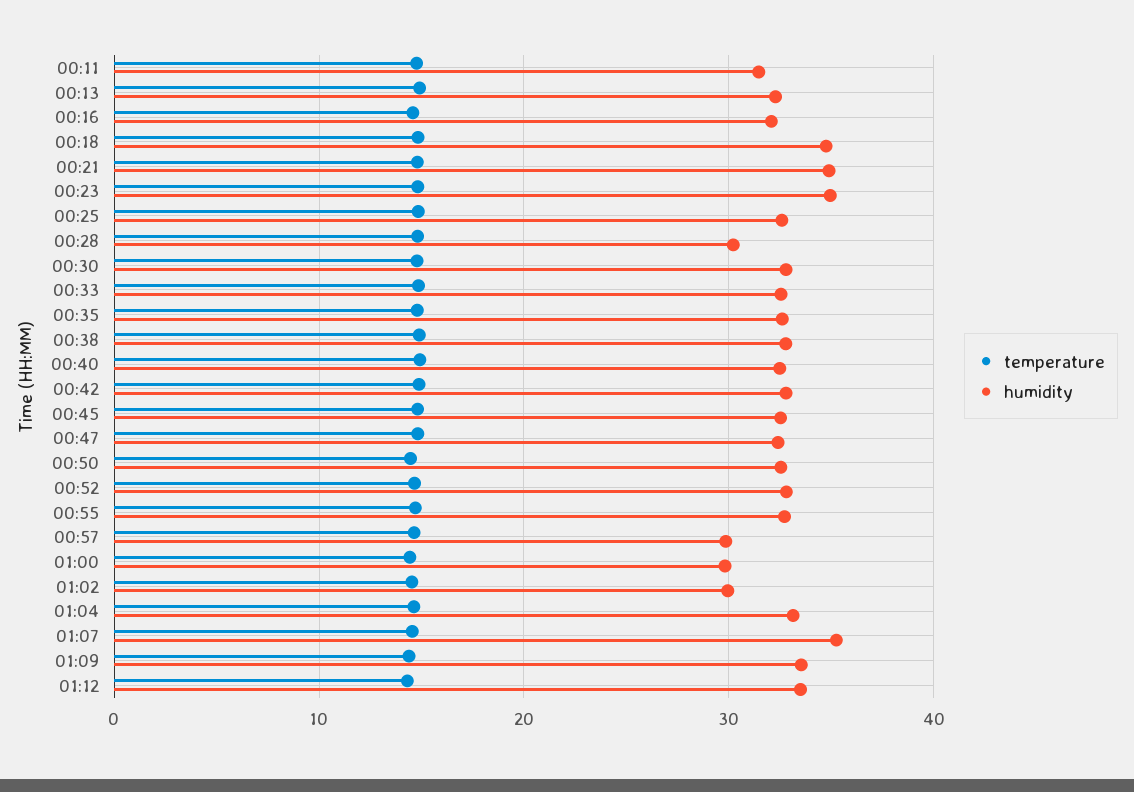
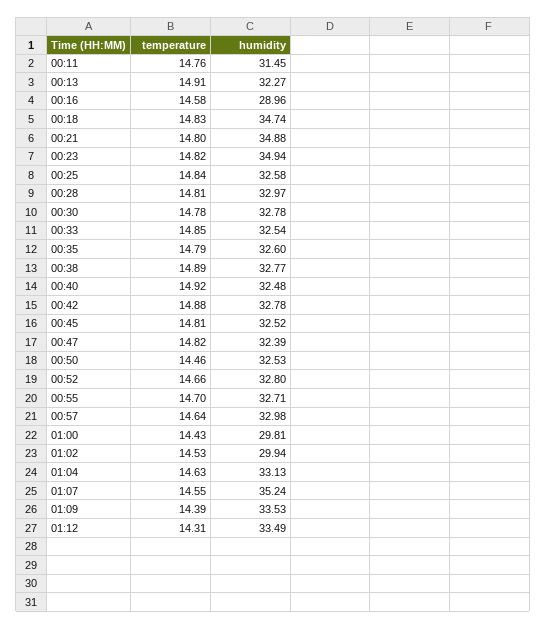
humidity, 00:16: 32 -> 28.96
humidity, 00:28: 30 -> 32.97
humidity, 00:57: 30 -> 32.98

